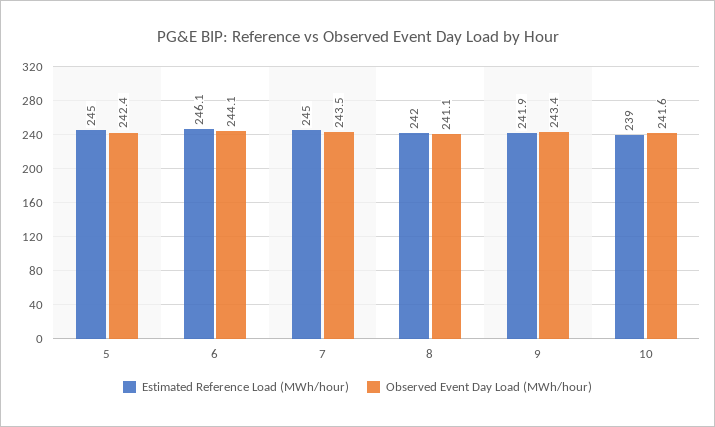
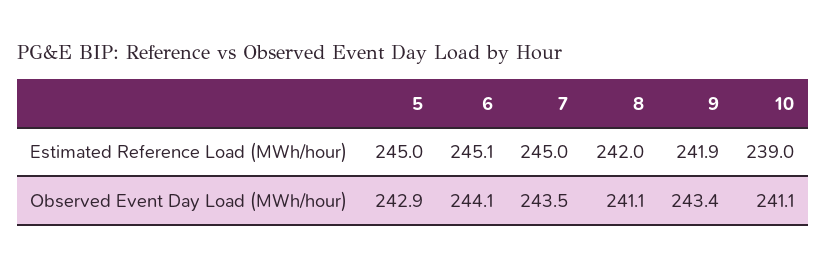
Observed Event Day Load (MWh/hour), 5: 242.4 -> 242.9
Estimated Reference Load (MWh/hour), 6: 246.1 -> 245.1
Observed Event Day Load (MWh/hour), 10: 241.6 -> 241.1

